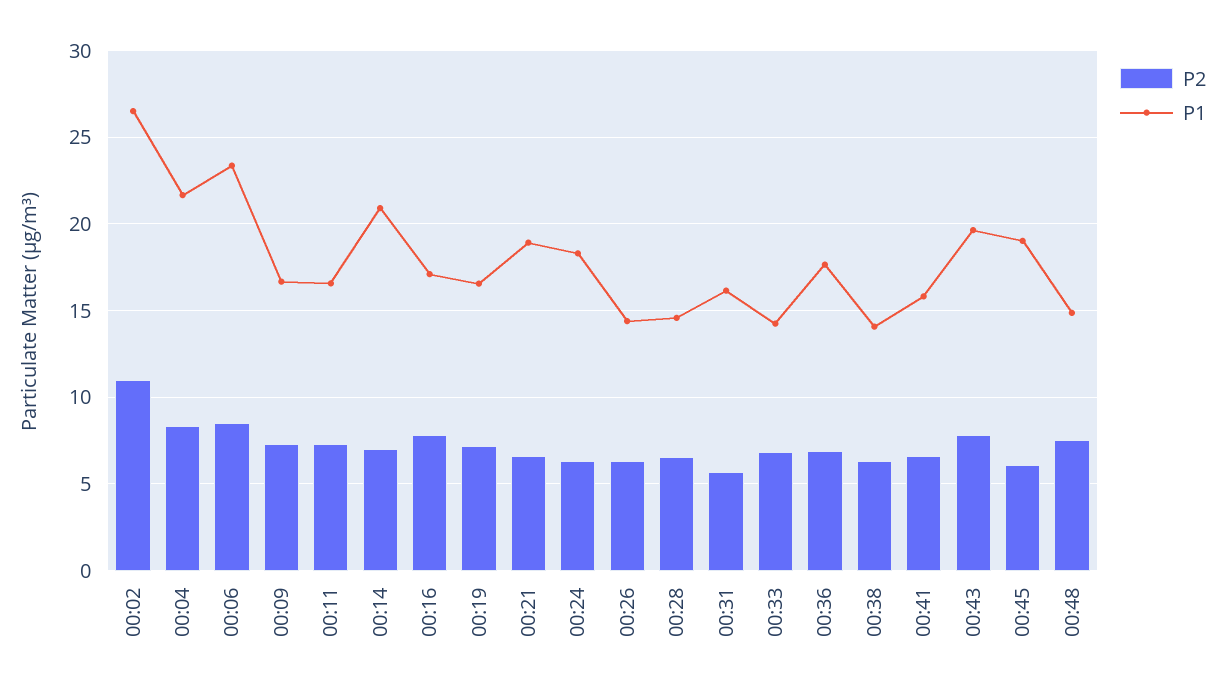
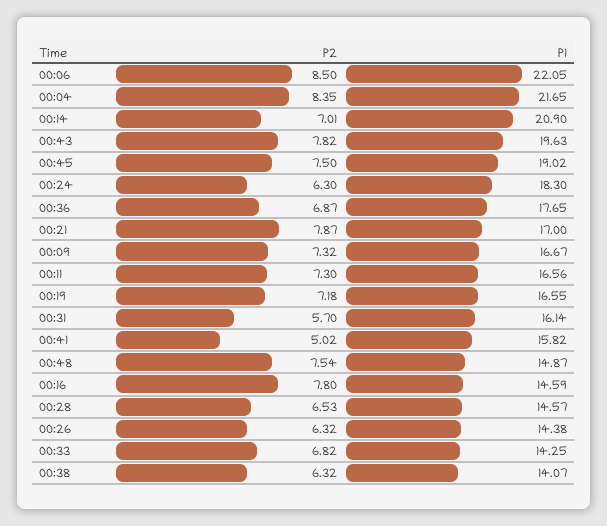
P2, 00:02: 11 -> none
P1, 00:02: 26.5 -> none
P1, 00:06: 23.5 -> 22.05
P1, 00:16: 17 -> 14.59
P2, 00:21: 6.5 -> 7.87
P1, 00:21: 19 -> 17
P2, 00:41: 6.5 -> 5.02
P2, 00:45: 6 -> 7.5

